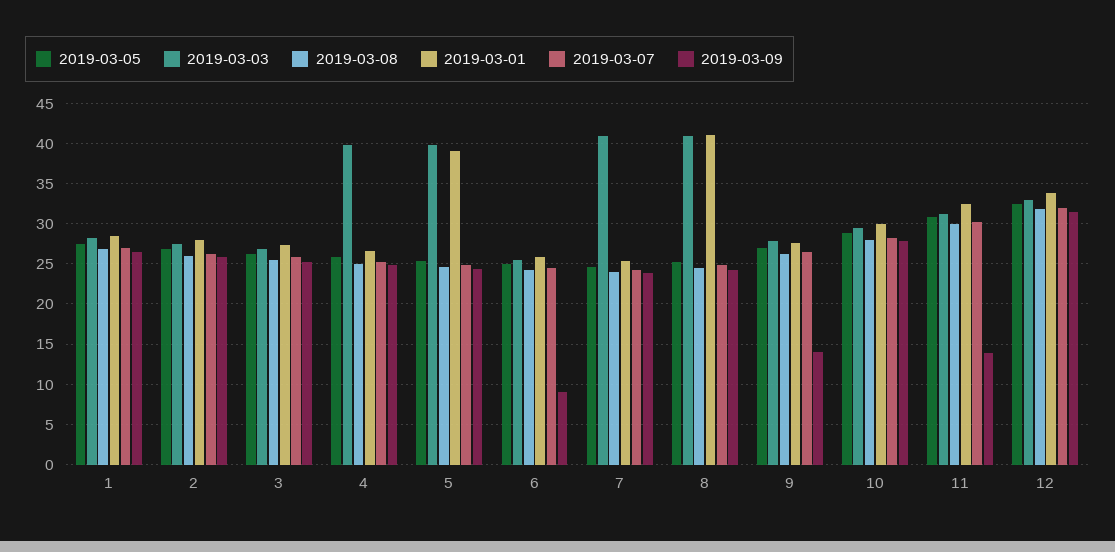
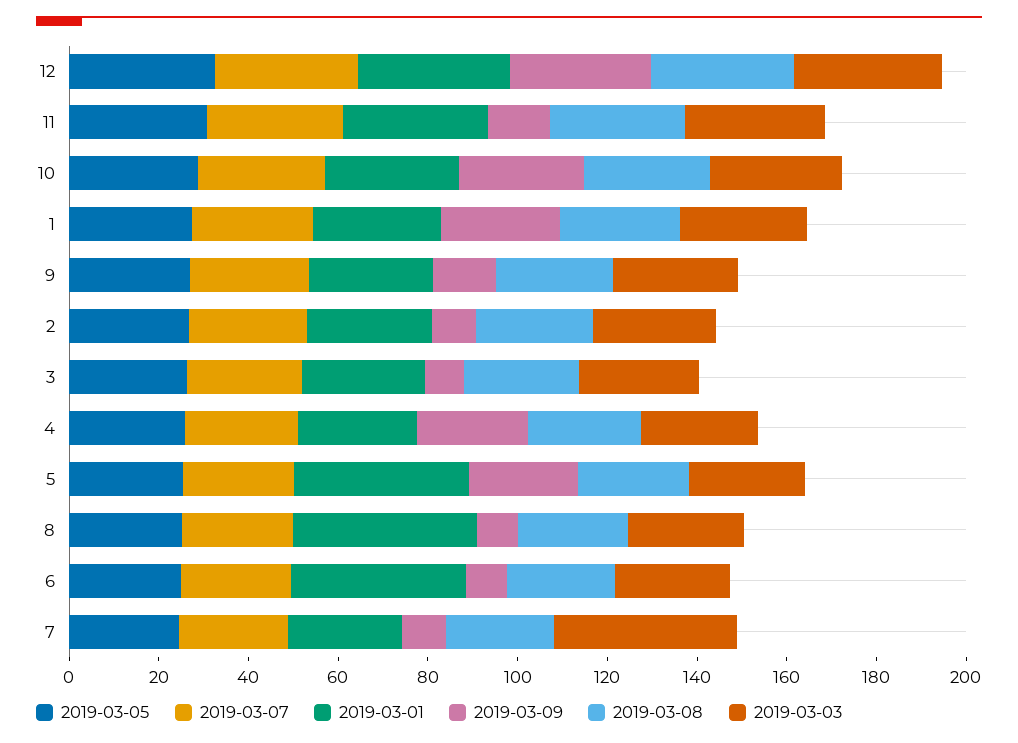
2019-03-09, 2: 26 -> 10
2019-03-09, 3: 25 -> 10
2019-03-03, 4: 40 -> 25
2019-03-03, 5: 40 -> 25
2019-03-01, 6: 26 -> 40
2019-03-09, 7: 24 -> 10
2019-03-03, 8: 41 -> 25
2019-03-09, 8: 24 -> 10

